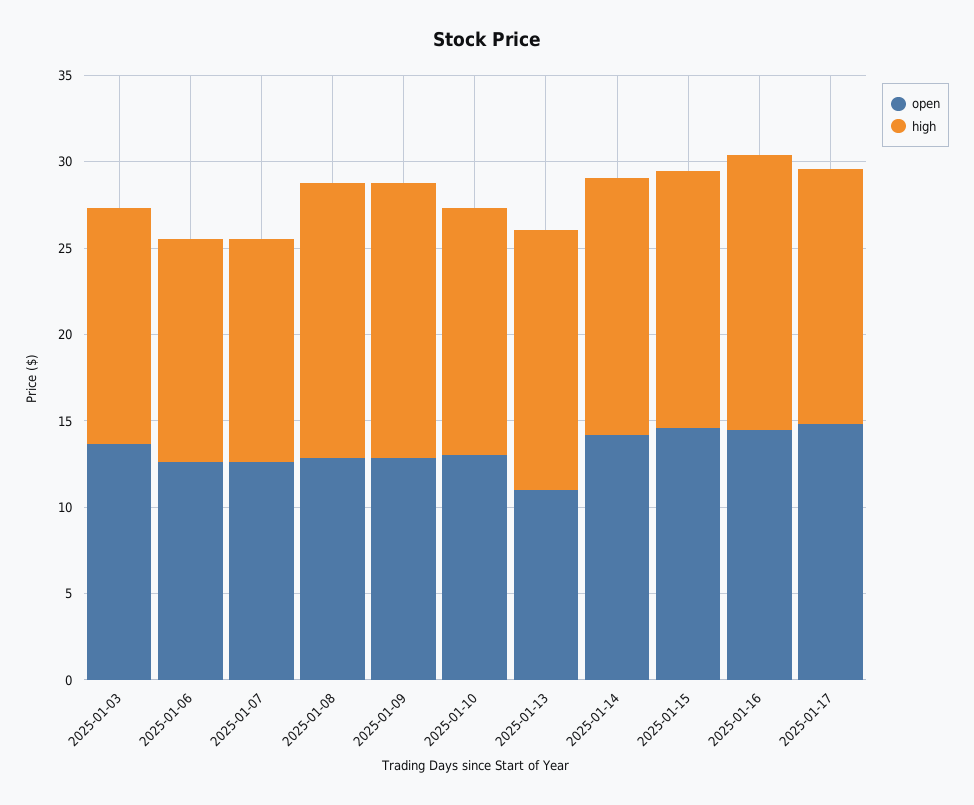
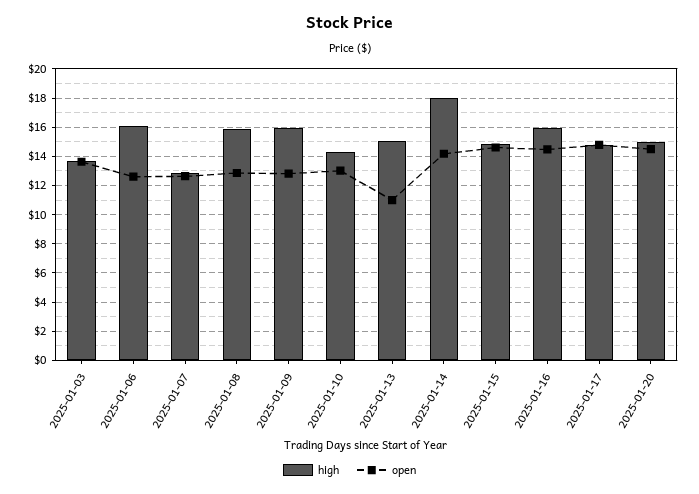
high, 2025-01-06: 13 -> 16
high, 2025-01-14: 15 -> 18
high, 2025-01-20: none -> 15
open, 2025-01-20: none -> 14.5

